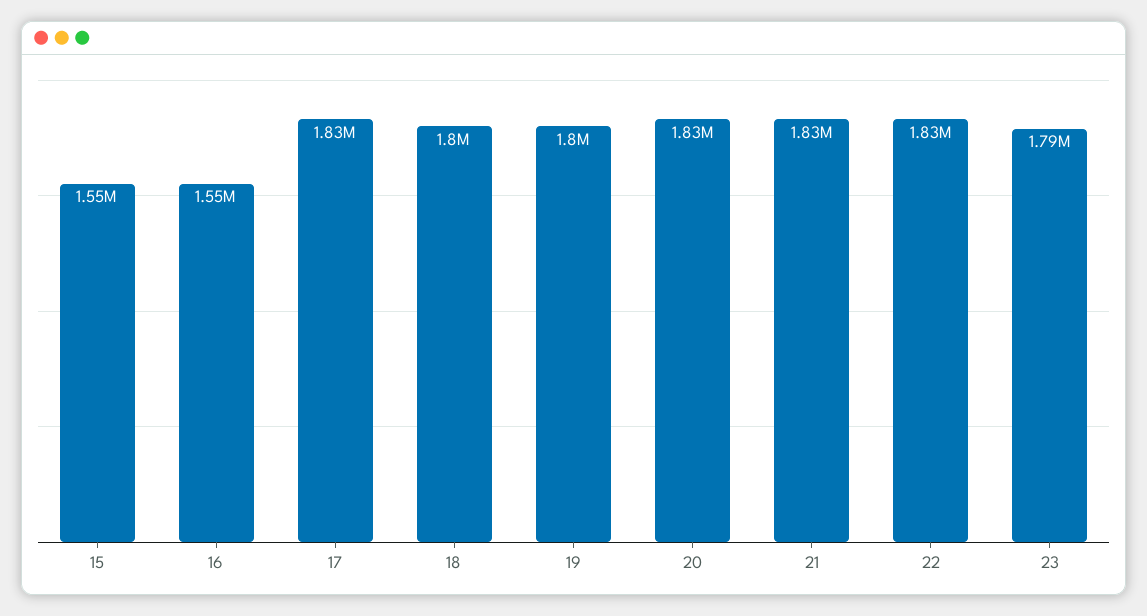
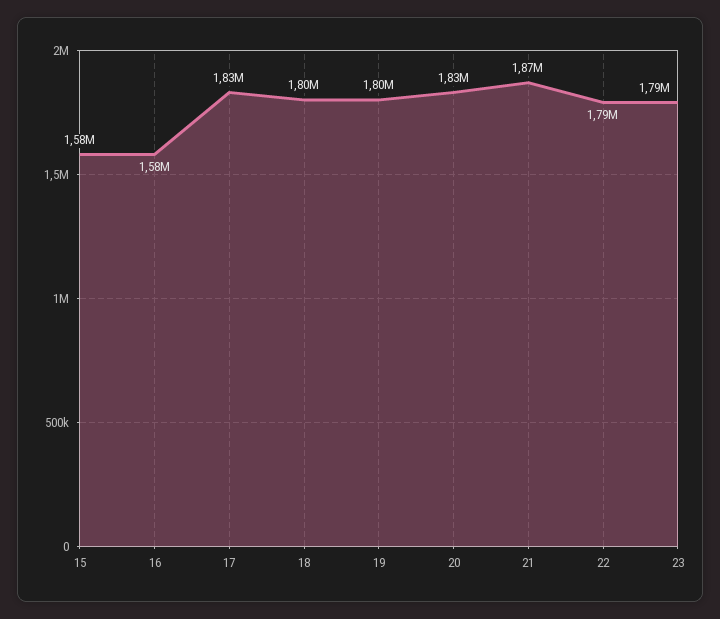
15: 1550000 -> 1580000
16: 1550000 -> 1580000
21: 1830000 -> 1870000
22: 1830000 -> 1790000

